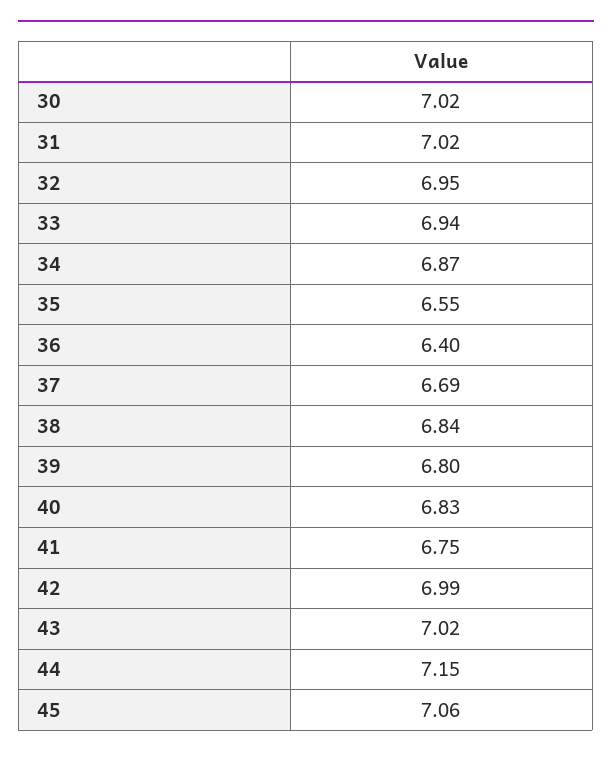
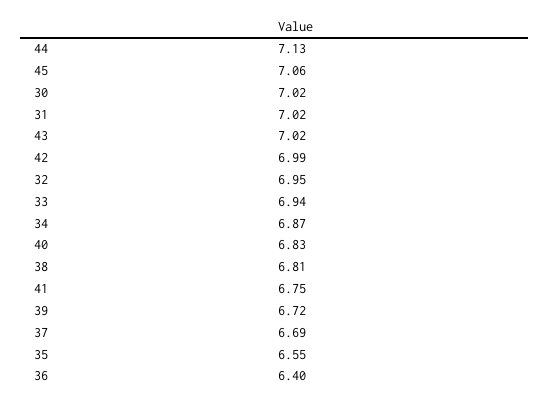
38: 6.84 -> 6.81
39: 6.8 -> 6.72
44: 7.15 -> 7.13

